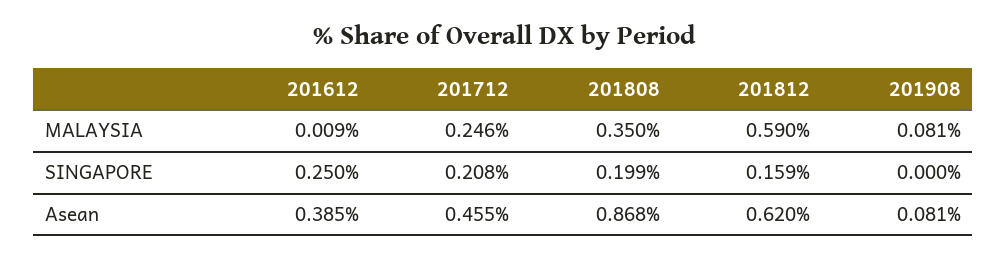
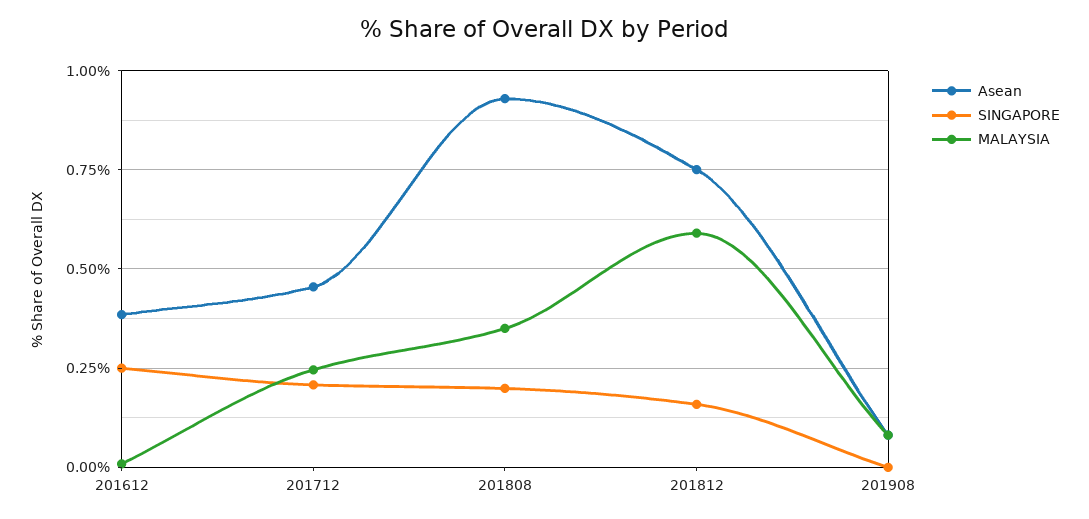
Asean, 201808: 0.868 -> 0.925
Asean, 201812: 0.62 -> 0.75

